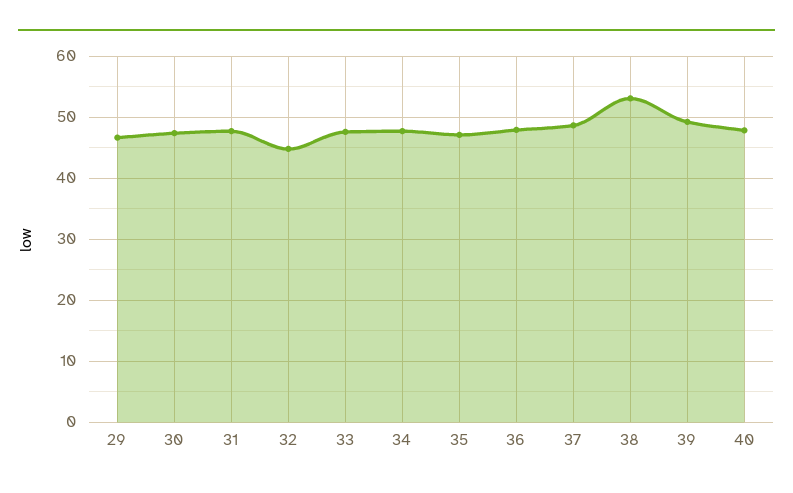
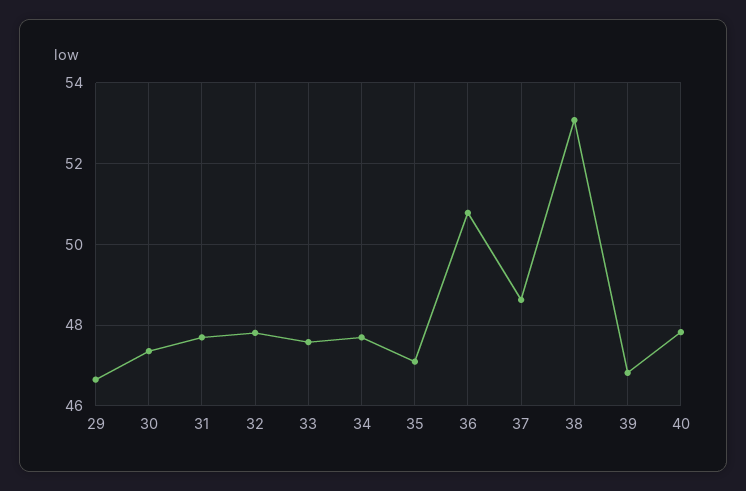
32: 45 -> 47.8
36: 48 -> 50.8
39: 49 -> 46.8

